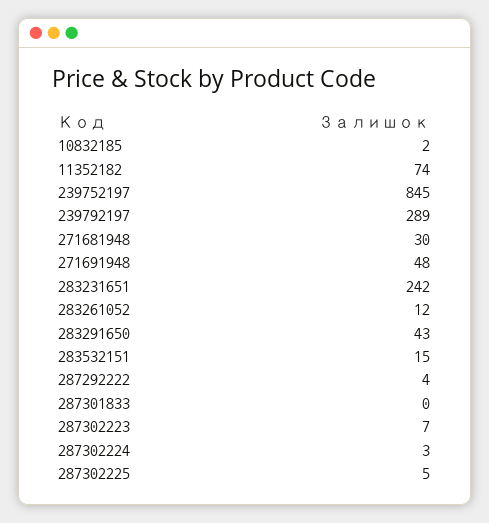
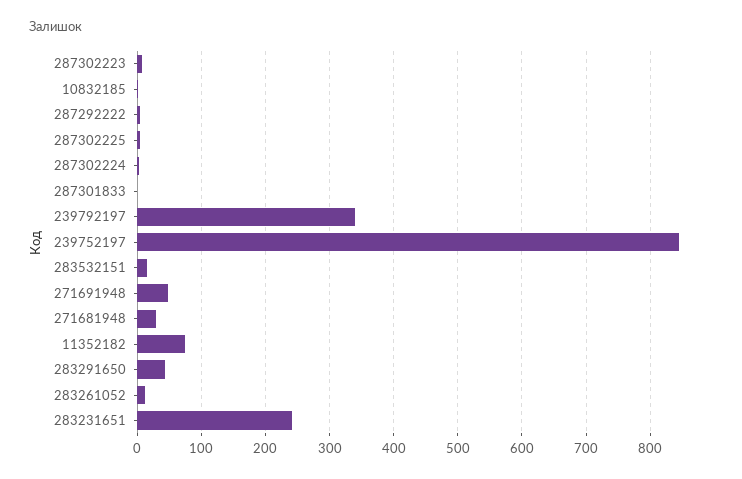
239792197: 289 -> 340

